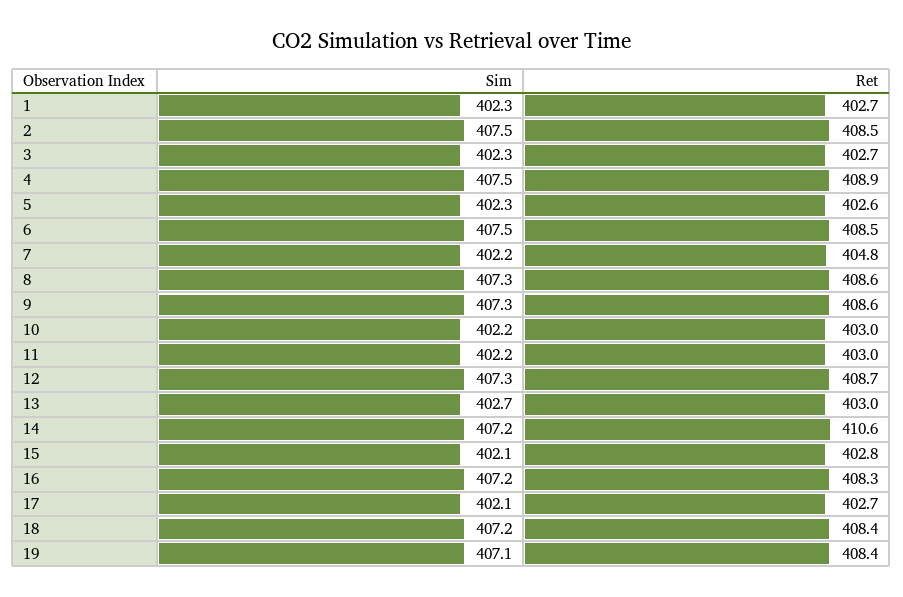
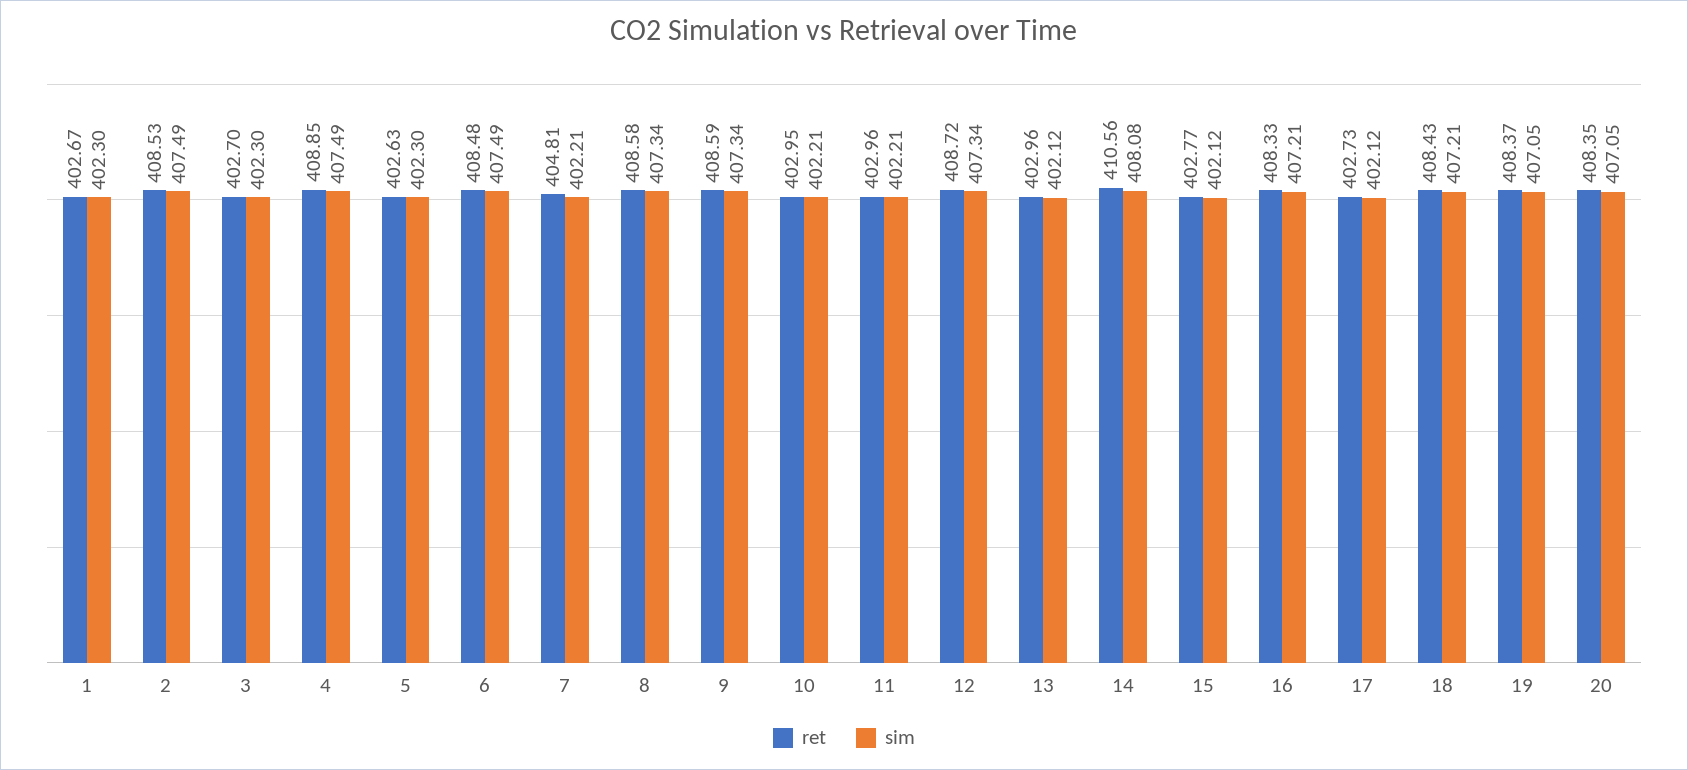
Sim, 13: 402.7 -> 402.12
Sim, 14: 407.2 -> 408.08
Ret, 20: none -> 408.35
Sim, 20: none -> 407.05

